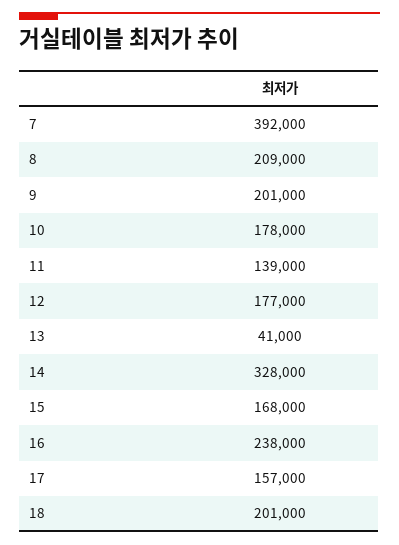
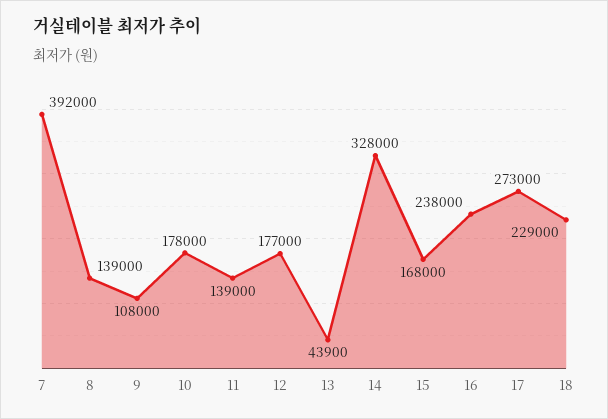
8: 209000 -> 139000
9: 201000 -> 108000
13: 41000 -> 43900
17: 157000 -> 273000
18: 201000 -> 229000

